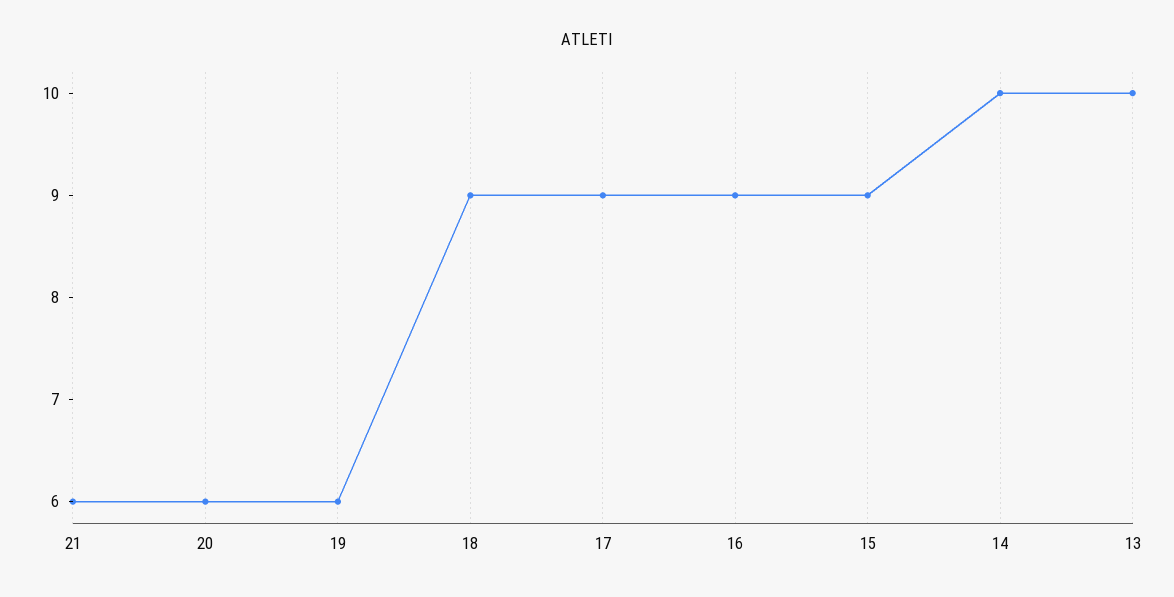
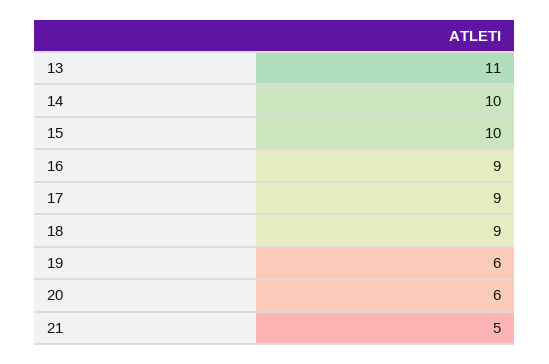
21: 6 -> 5
15: 9 -> 10
13: 10 -> 11

